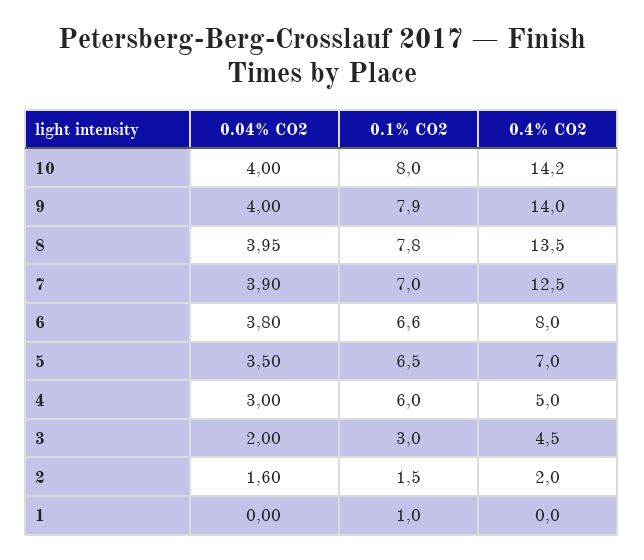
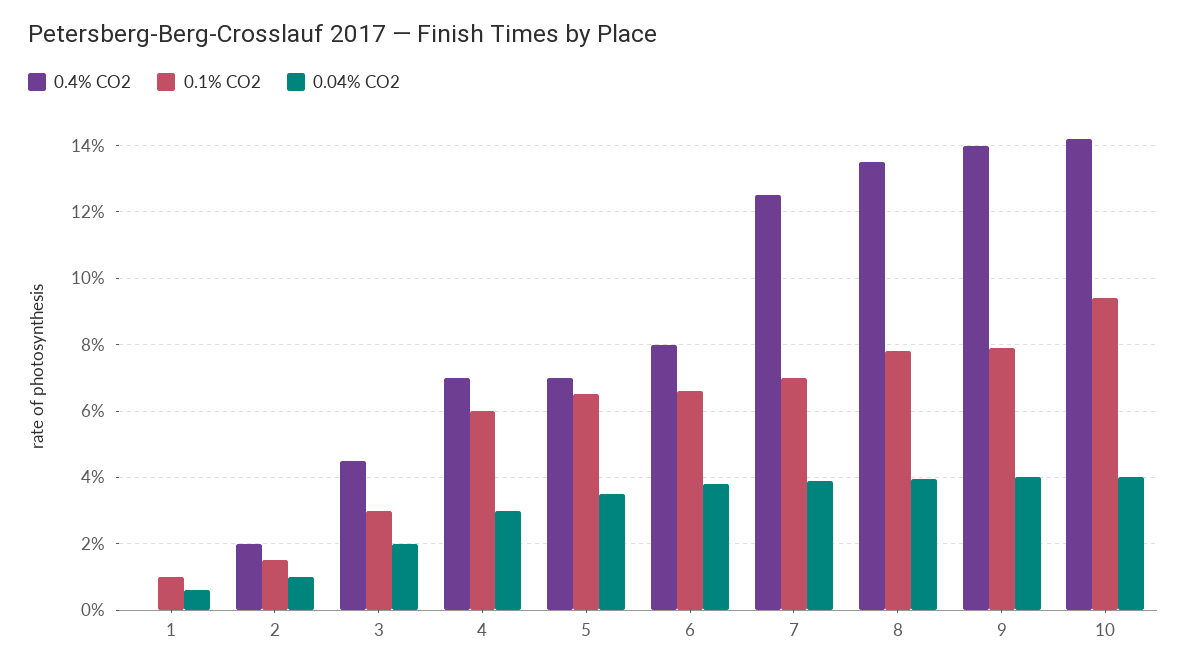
0.1% CO2, 10: 8 -> 9.4
0.4% CO2, 4: 5 -> 7
0.04% CO2, 2: 1.6 -> 1
0.04% CO2, 1: 0 -> 0.6

